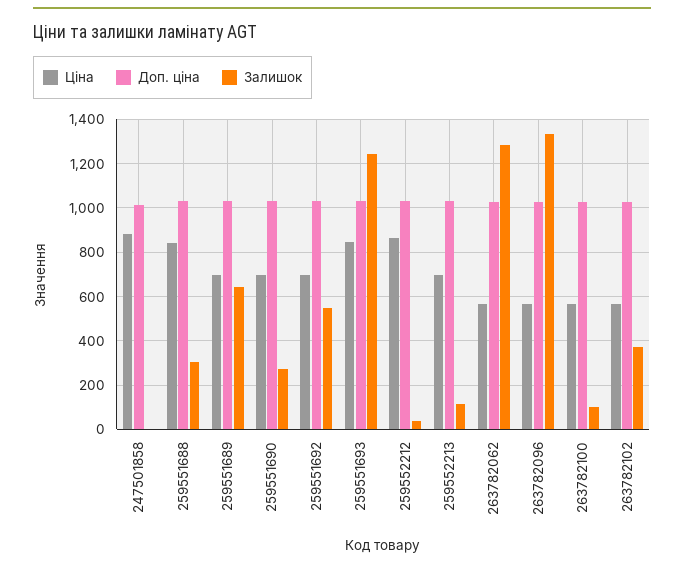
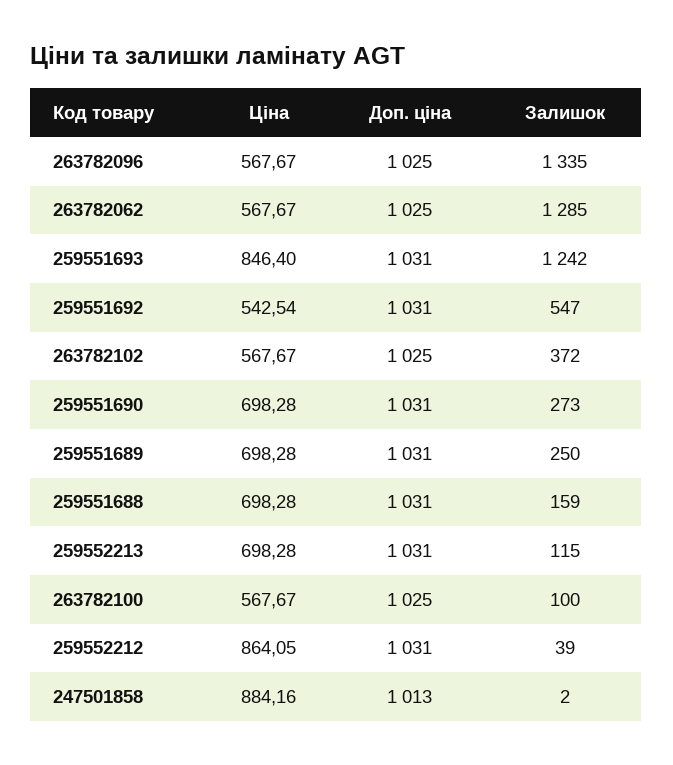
Ціна, 259551688: 850 -> 698.28
Залишок, 259551688: 300 -> 159
Залишок, 259551689: 650 -> 250
Ціна, 259551692: 700 -> 542.54

